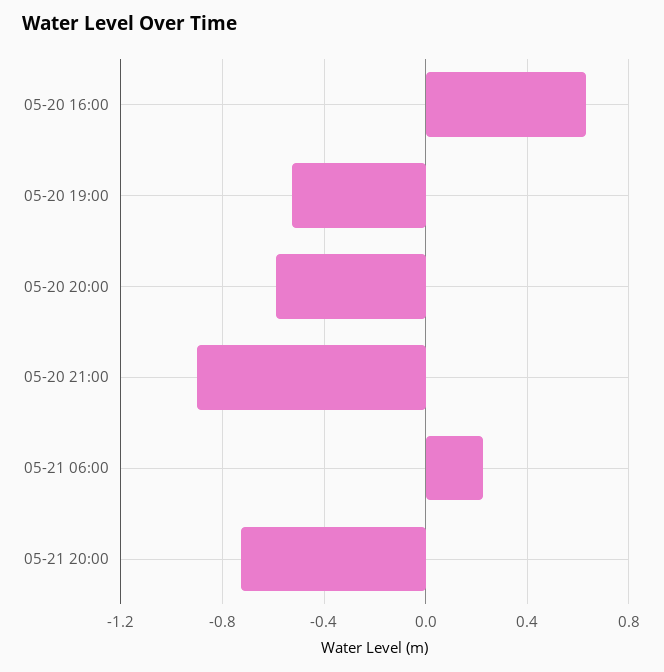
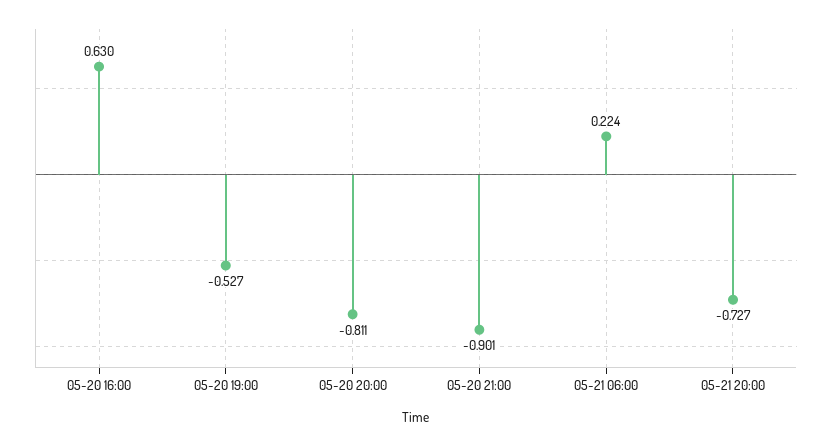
05-20 20:00: -0.6 -> -0.811

